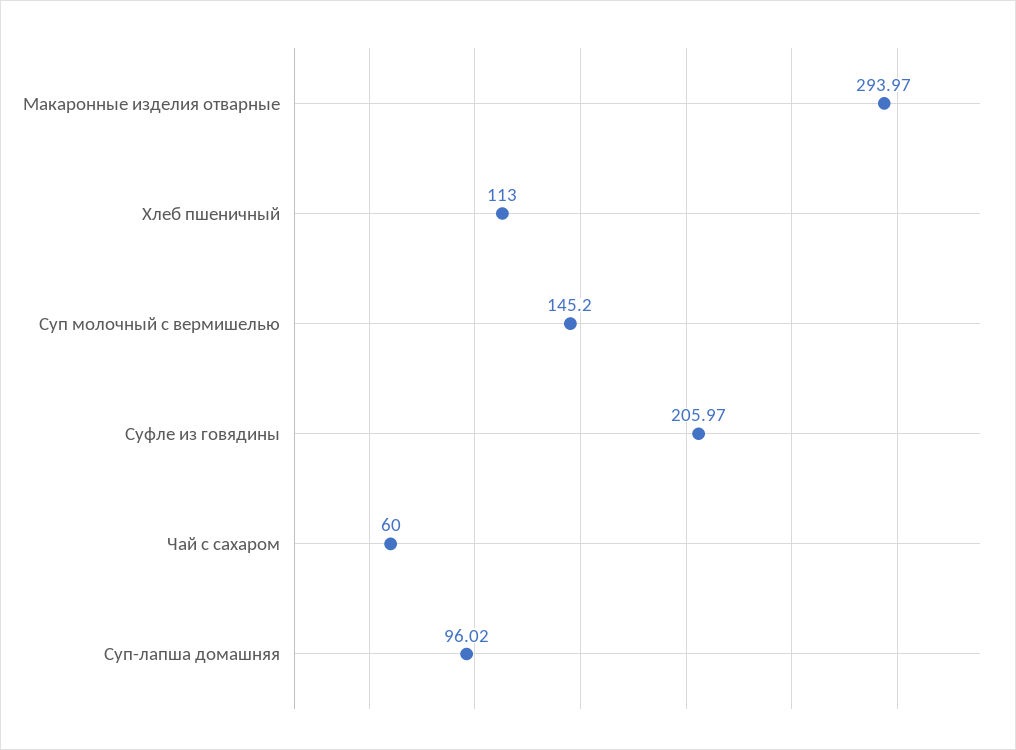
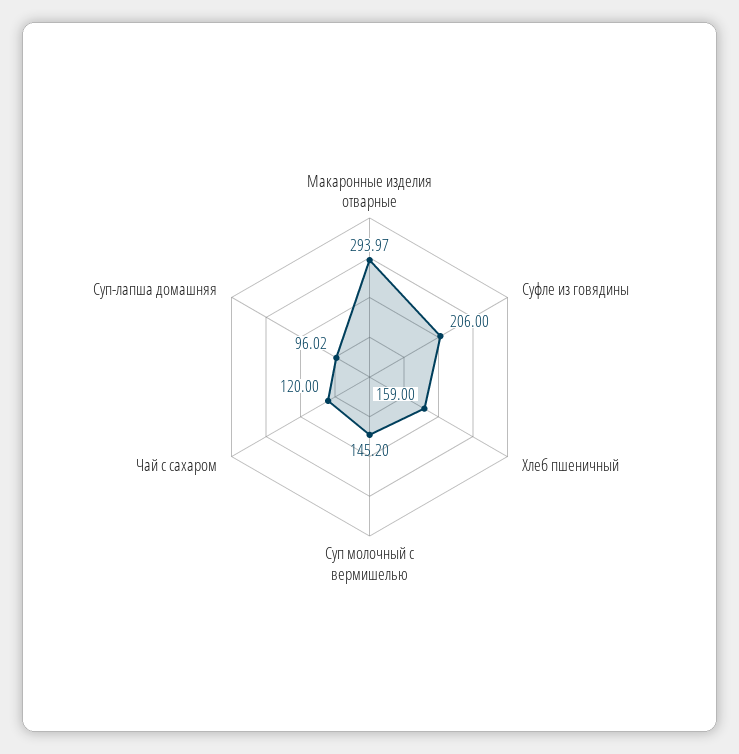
Хлеб пшеничный: 113 -> 159
Суфле из говядины: 205.97 -> 206
Чай с сахаром: 60 -> 120

